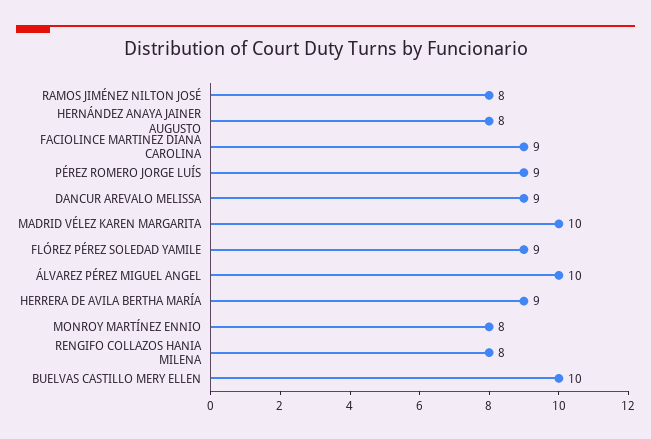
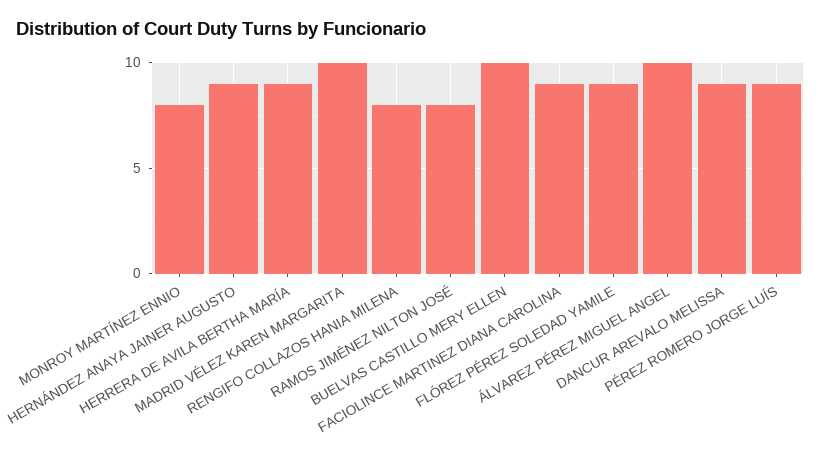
HERNÁNDEZ ANAYA JAINER AUGUSTO: 8 -> 9

